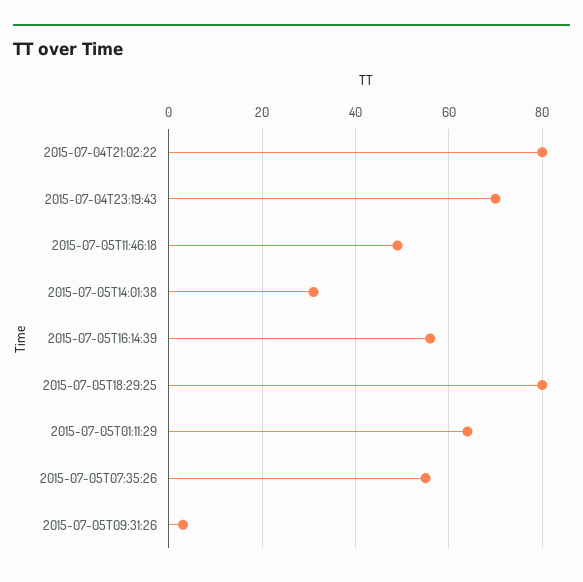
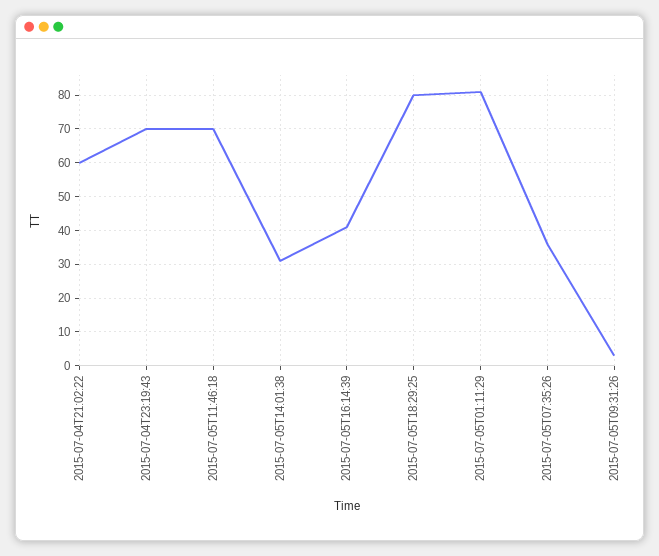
2015-07-04T21:02:22: 80 -> 60
2015-07-05T11:46:18: 50 -> 70
2015-07-05T16:14:39: 55 -> 40
2015-07-05T01:11:29: 65 -> 80
2015-07-05T07:35:26: 55 -> 35

